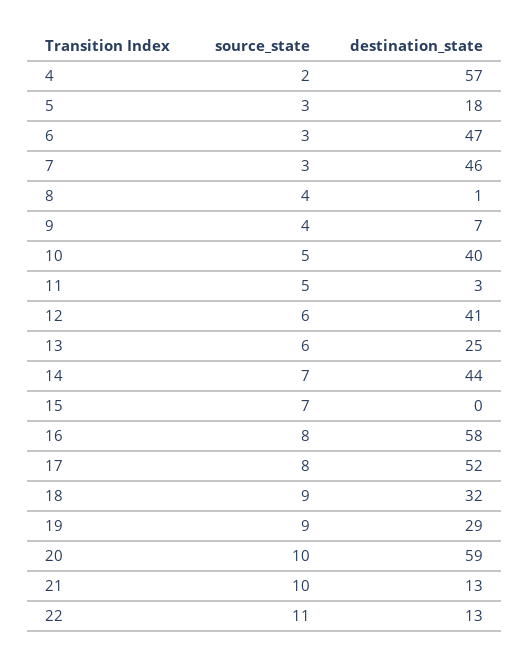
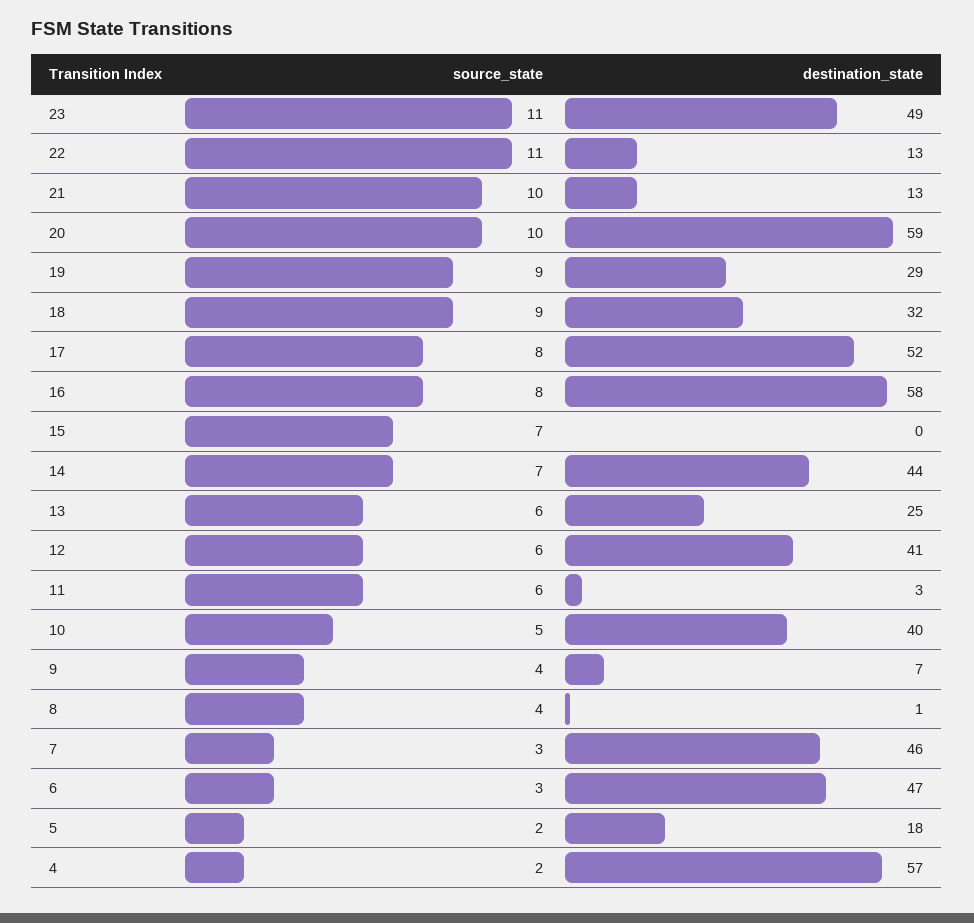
source_state, 5: 3 -> 2
source_state, 11: 5 -> 6
source_state, 23: none -> 11
destination_state, 23: none -> 49

